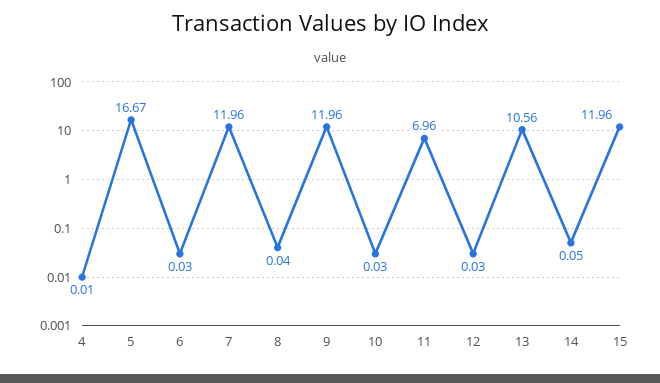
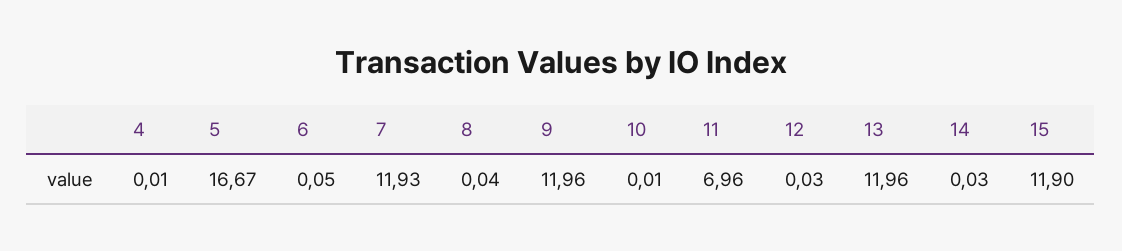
6: 0.03 -> 0.05
7: 11.96 -> 11.93
10: 0.03 -> 0.01
13: 10.56 -> 11.96
14: 0.05 -> 0.03
15: 11.96 -> 11.9

